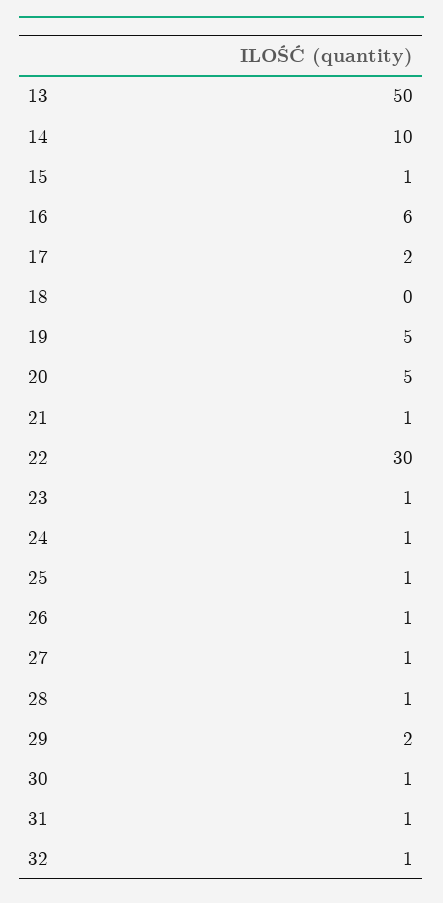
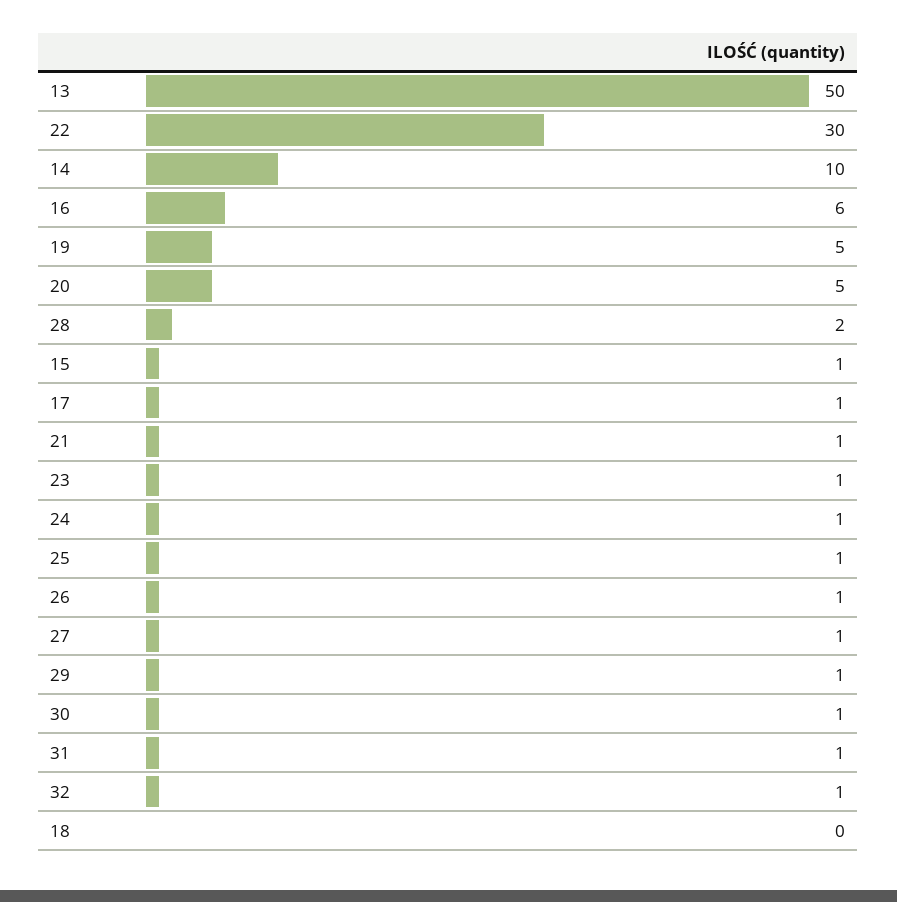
17: 2 -> 1
28: 1 -> 2
29: 2 -> 1

